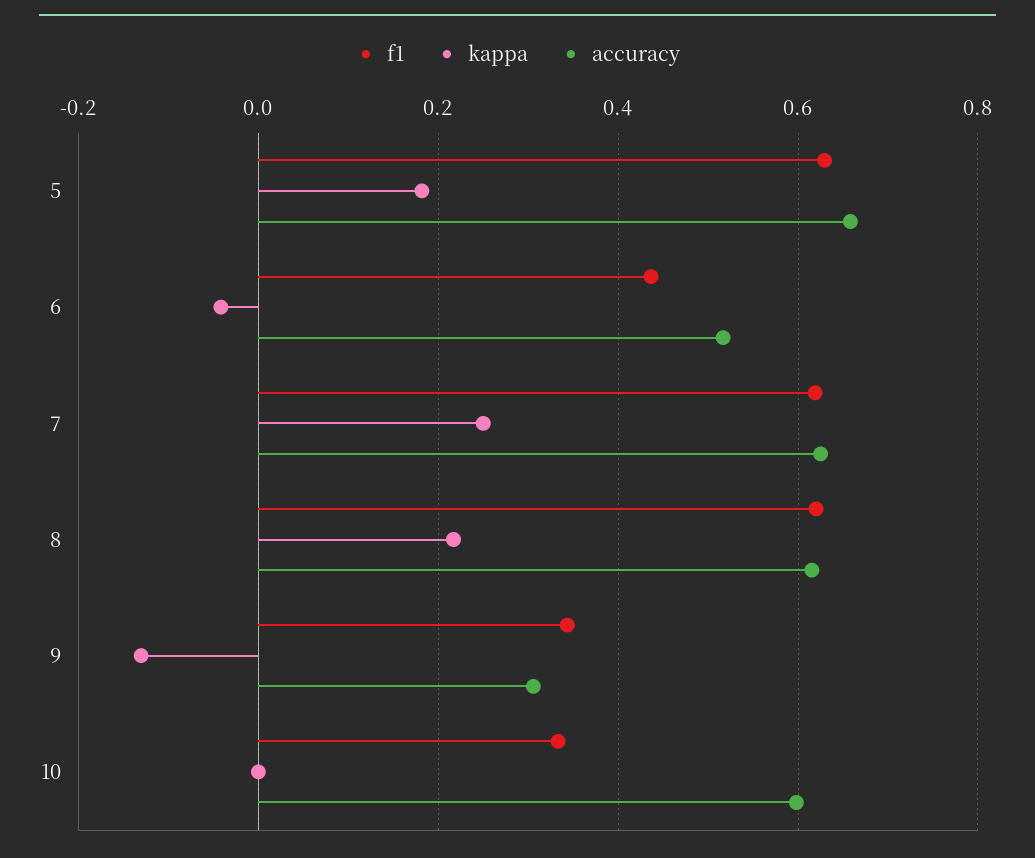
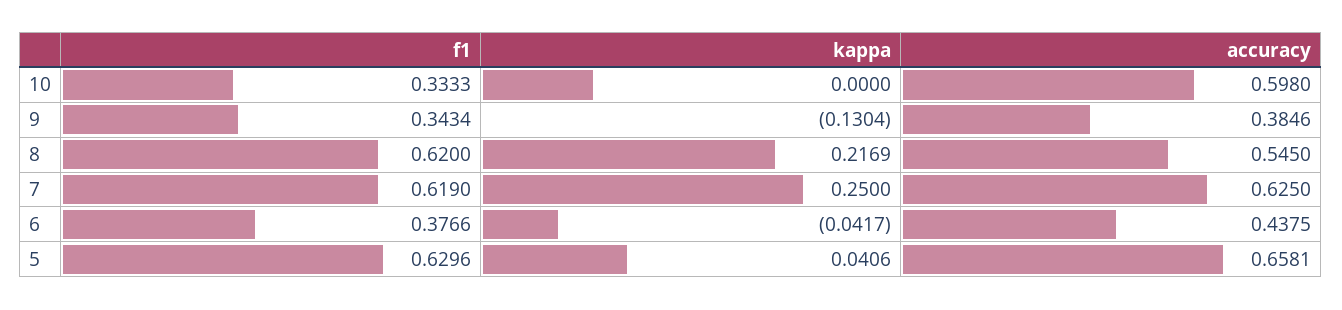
kappa, 5: 0.18 -> 0.0406
f1, 6: 0.44 -> 0.3766
accuracy, 6: 0.52 -> 0.4375
accuracy, 8: 0.62 -> 0.545
accuracy, 9: 0.3 -> 0.3846

